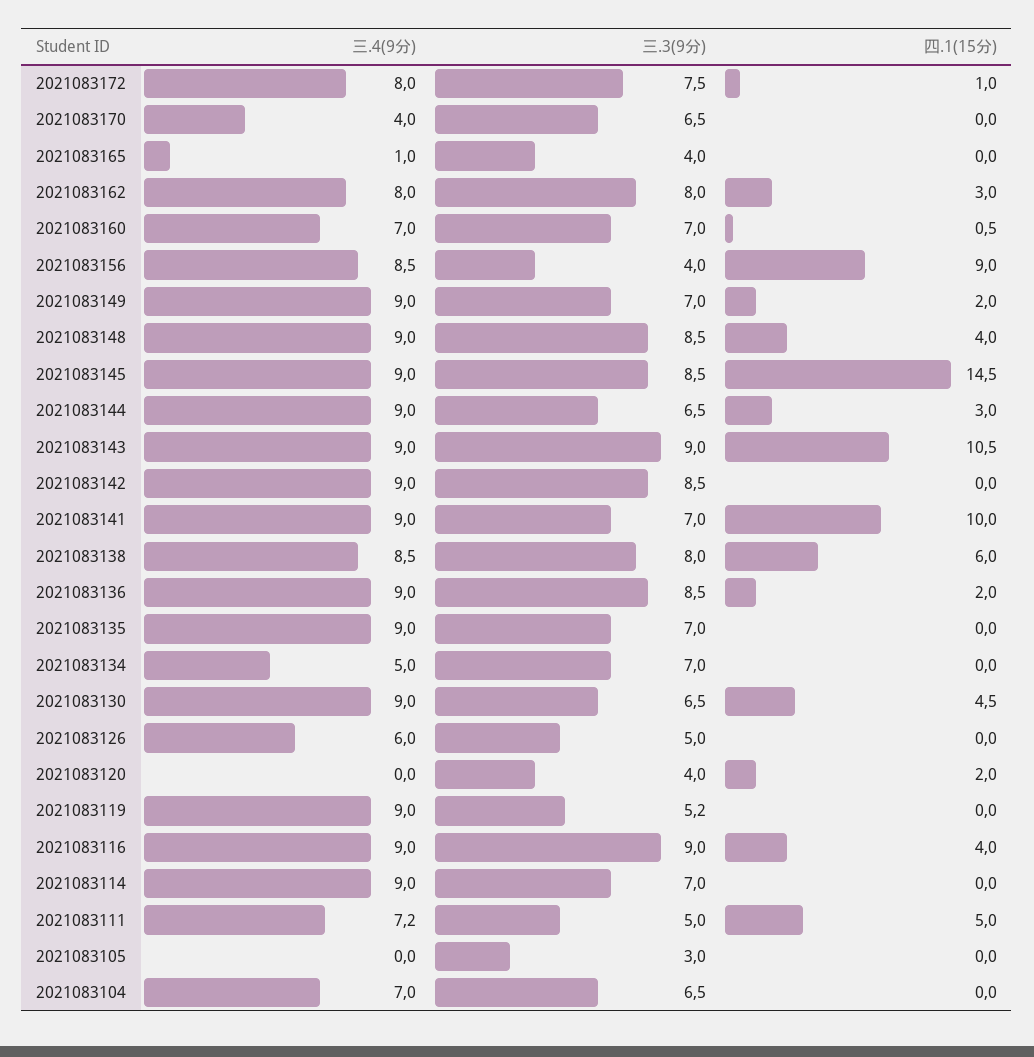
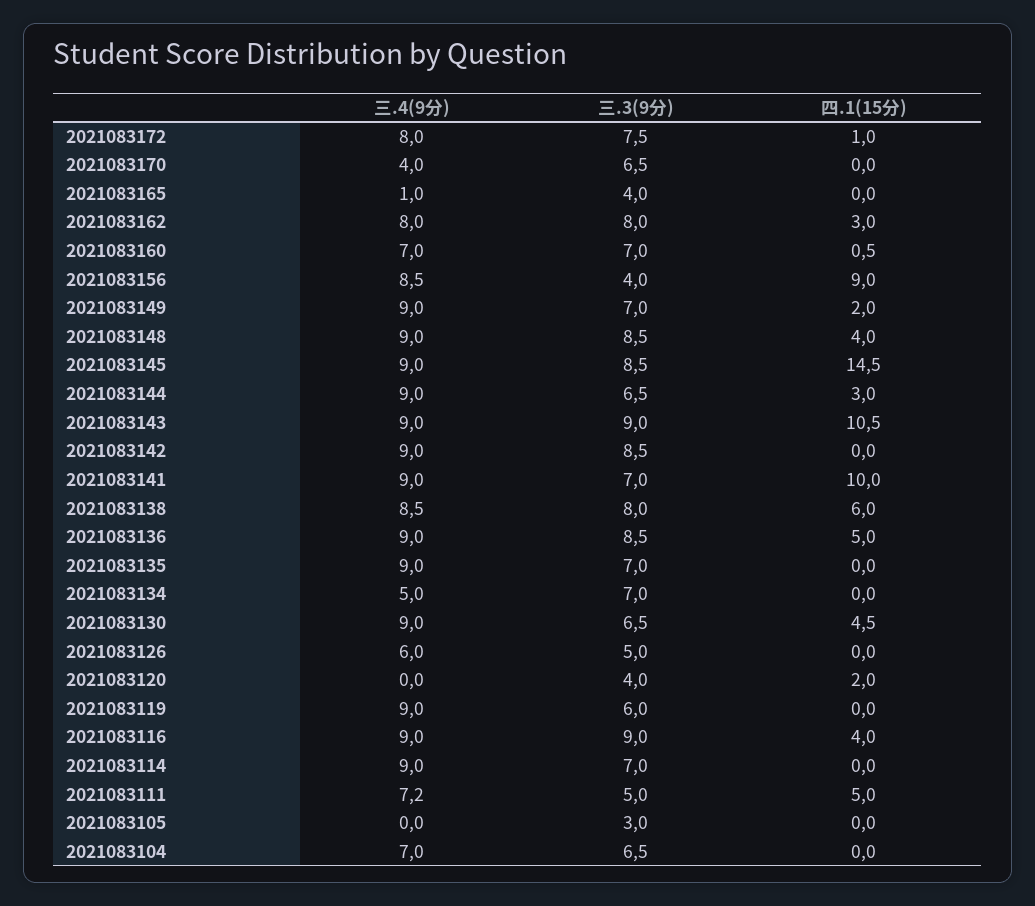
四.1(15分), 2021083136: 2 -> 5
三.3(9分), 2021083119: 5.2 -> 6

